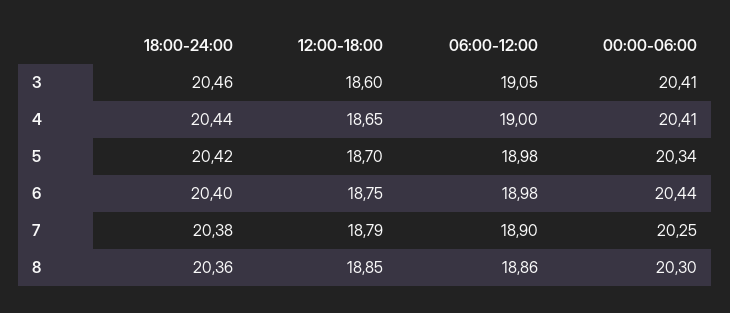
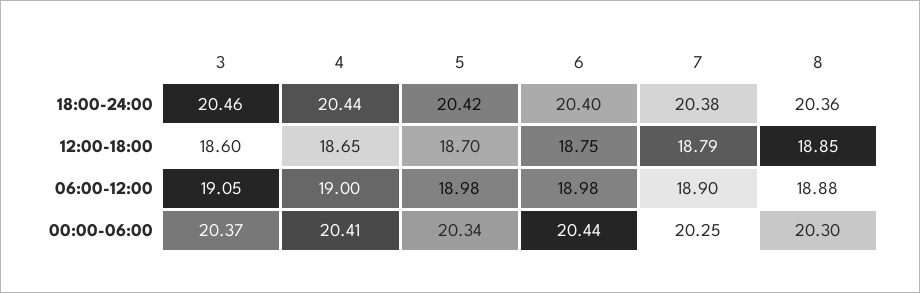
00:00-06:00, 3: 20.41 -> 20.37
06:00-12:00, 8: 18.86 -> 18.88

